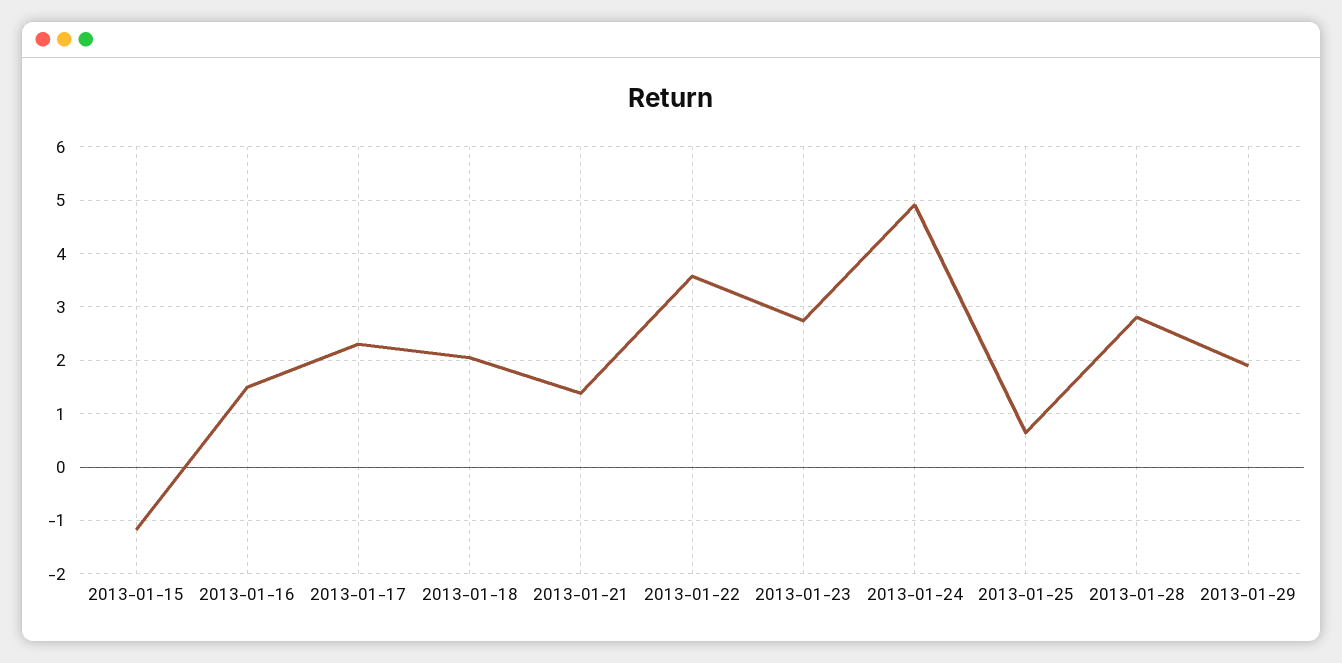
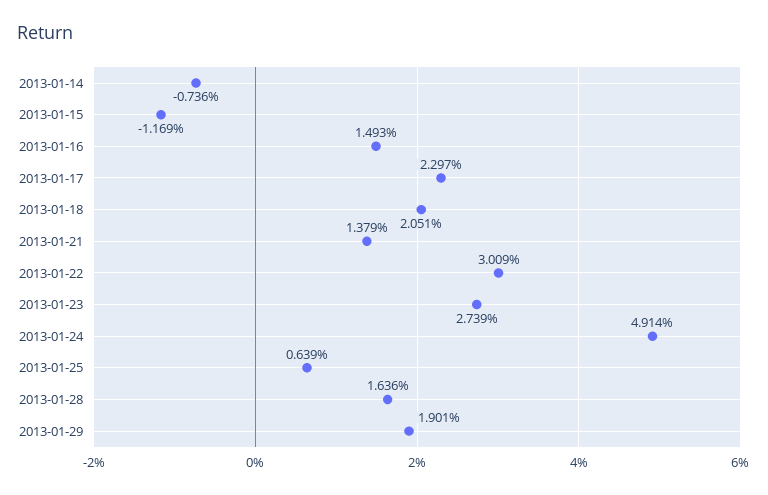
2013-01-22: 3.6 -> 3.009
2013-01-28: 2.8 -> 1.636
2013-01-14: none -> -0.736

